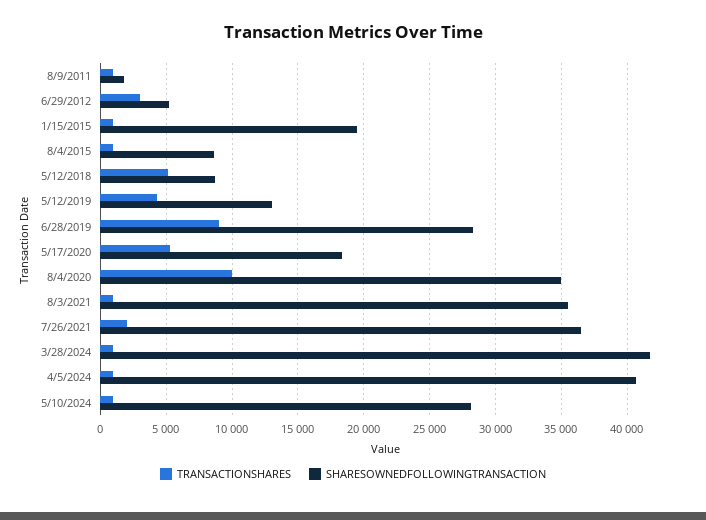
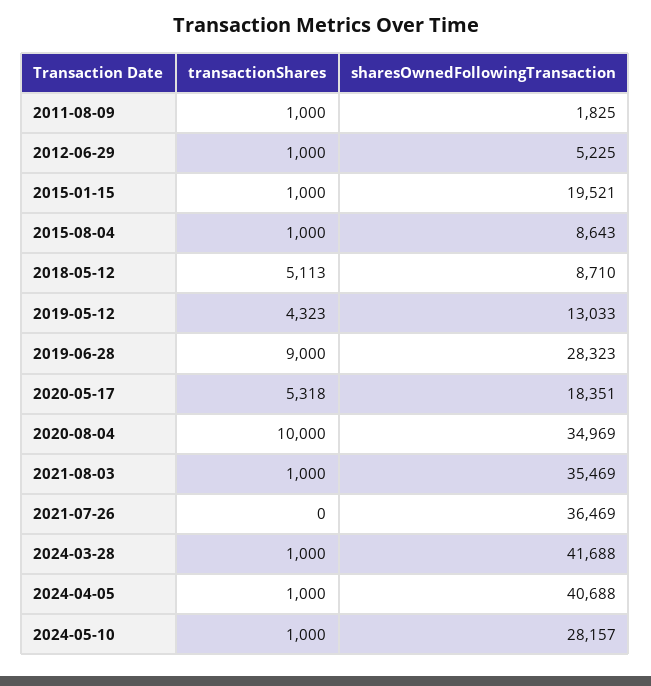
TRANSACTIONSHARES, 6/29/2012: 3000 -> 1000
TRANSACTIONSHARES, 7/26/2021: 2000 -> 0

